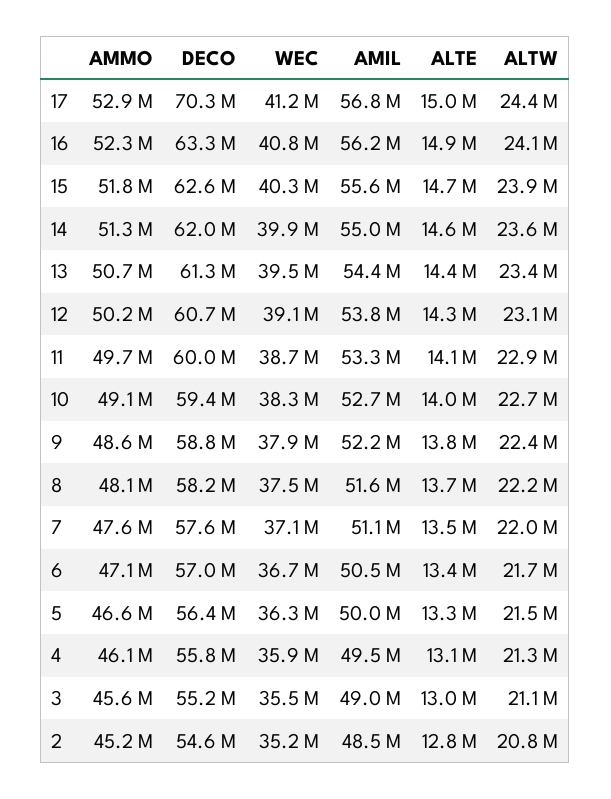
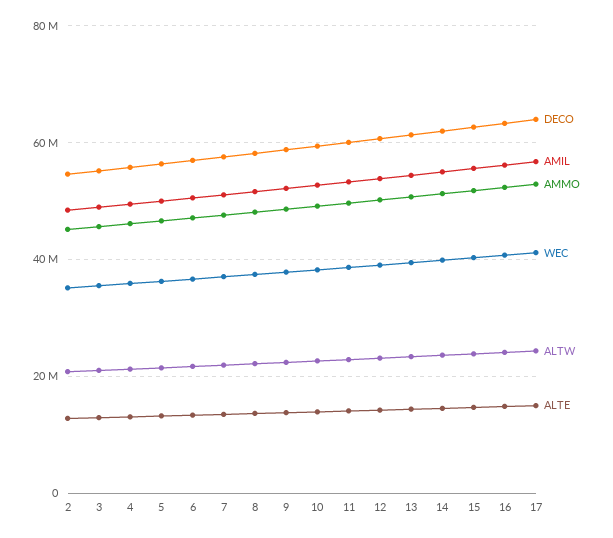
DECO, 17: 70300000 -> 64000000

